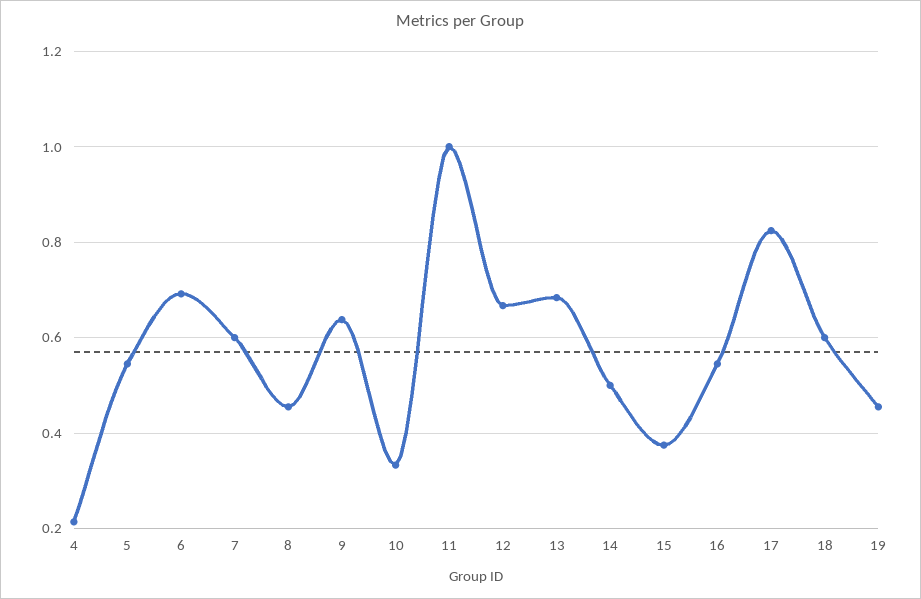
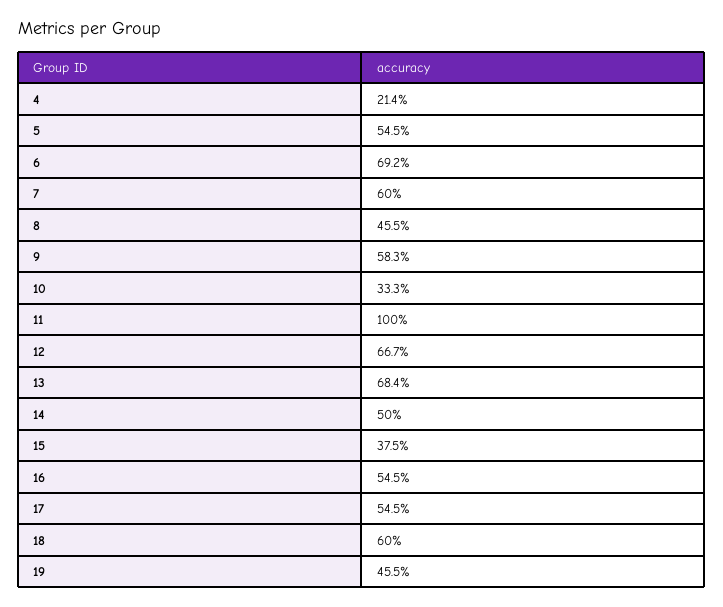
9: 0.64 -> 0.583
17: 0.82 -> 0.545

